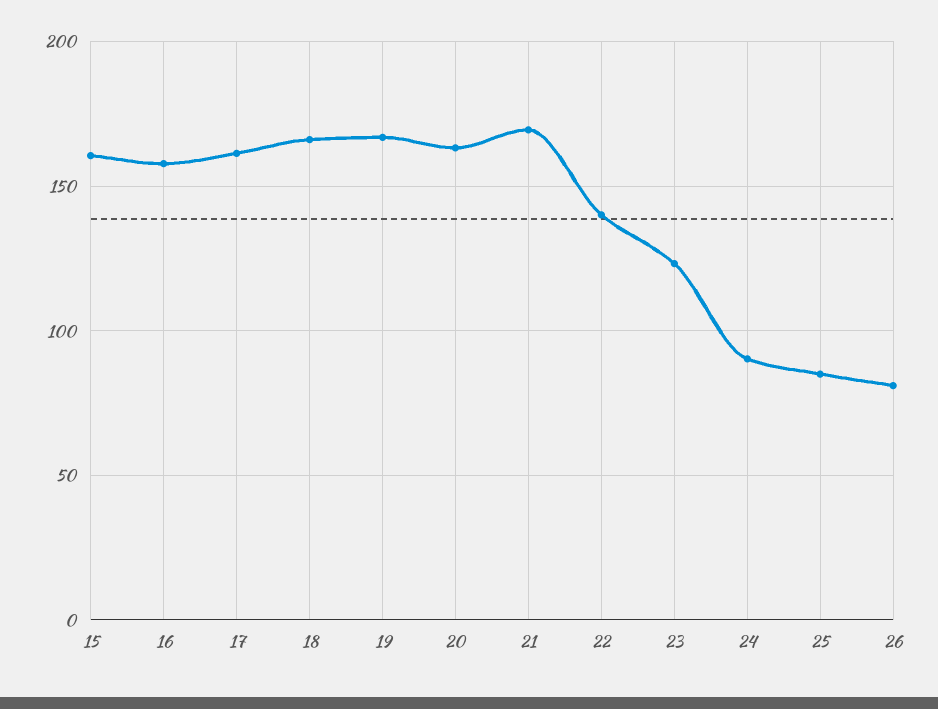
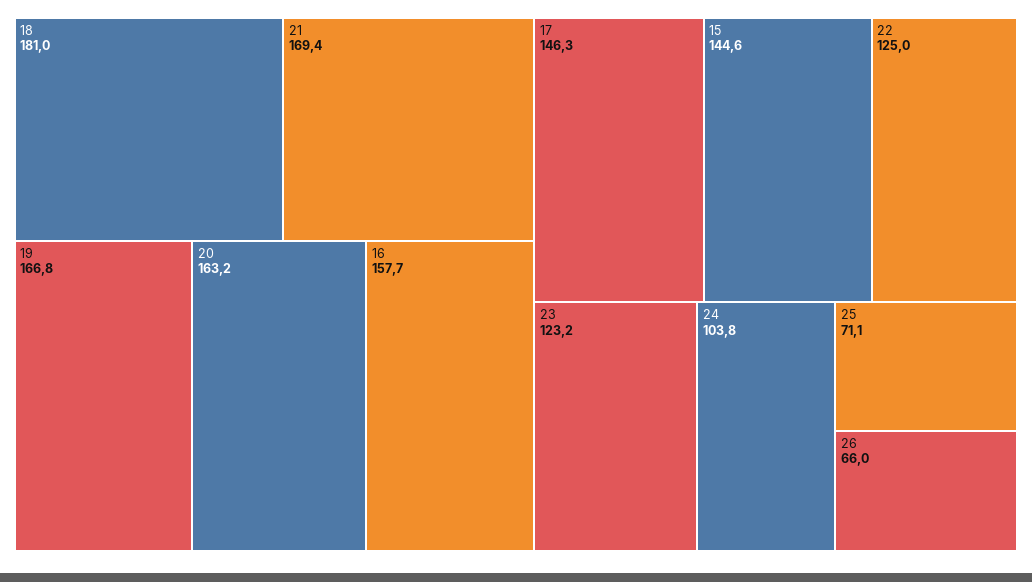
15: 160 -> 144.6
17: 160 -> 146.3
18: 165 -> 181
22: 140 -> 125
24: 90 -> 103.8
25: 85 -> 71.1
26: 80 -> 66

